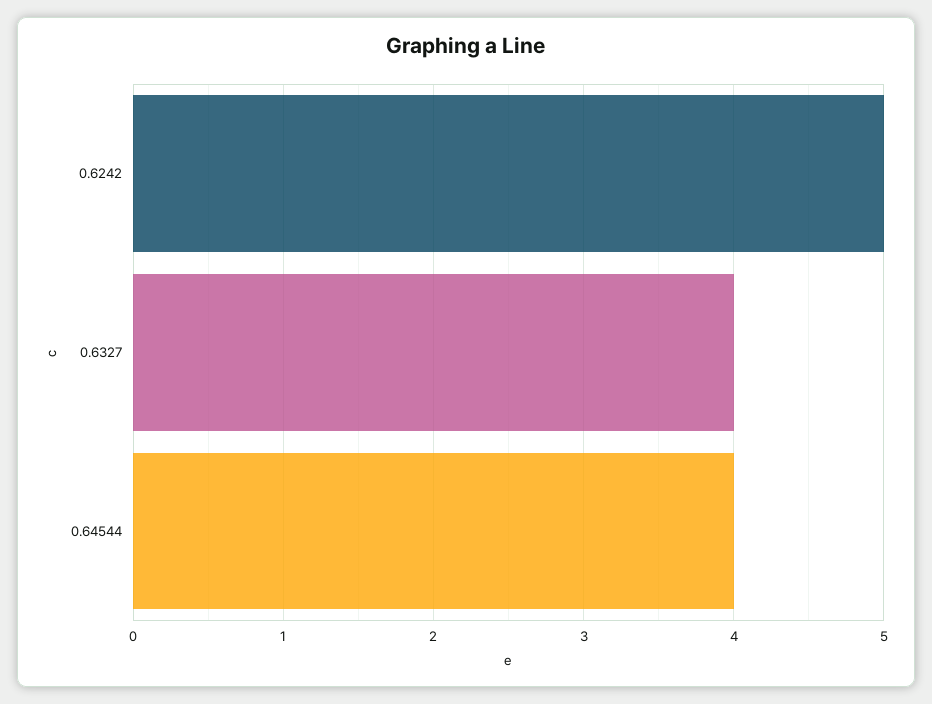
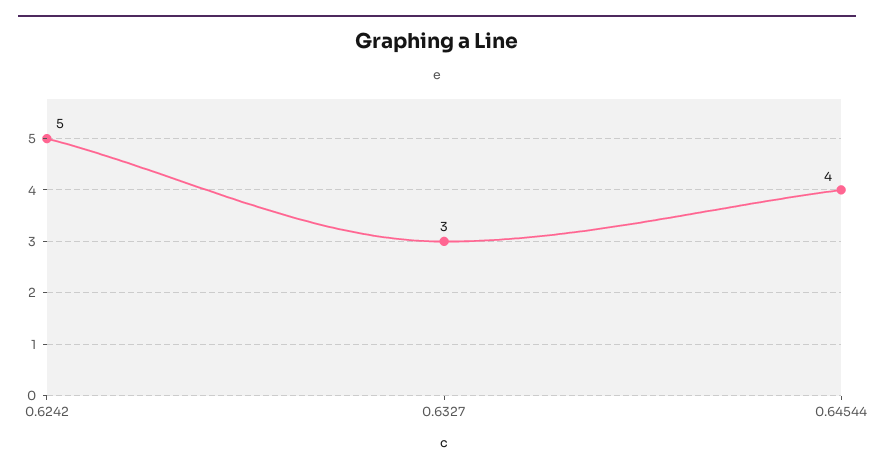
0.6327: 4 -> 3

